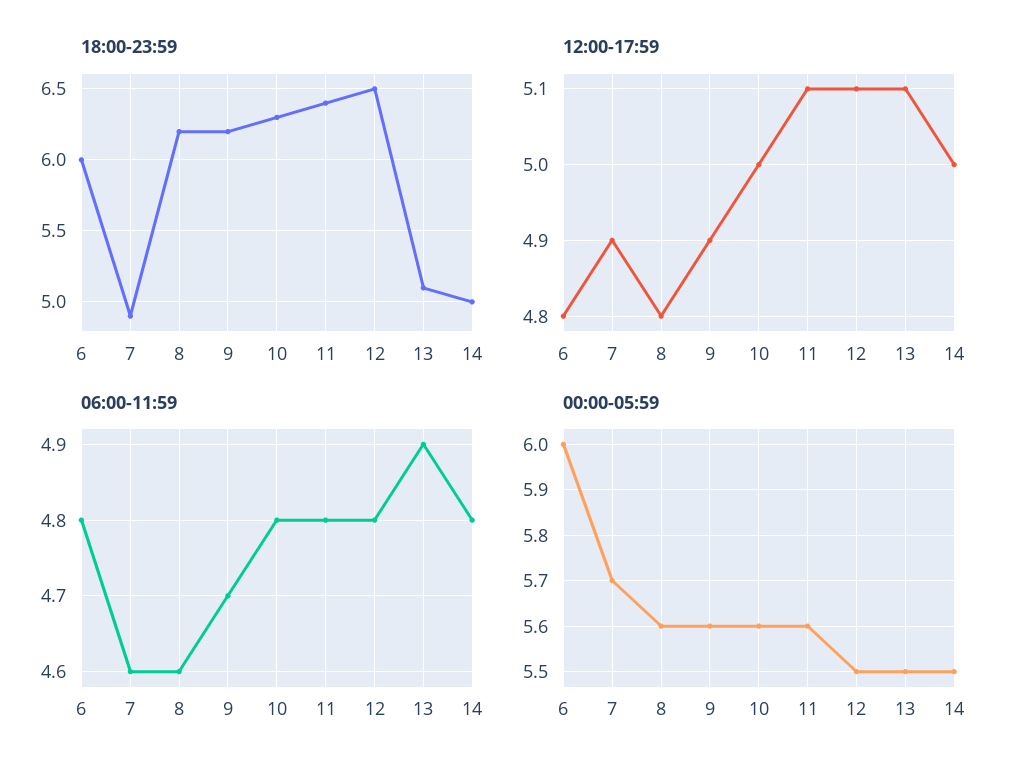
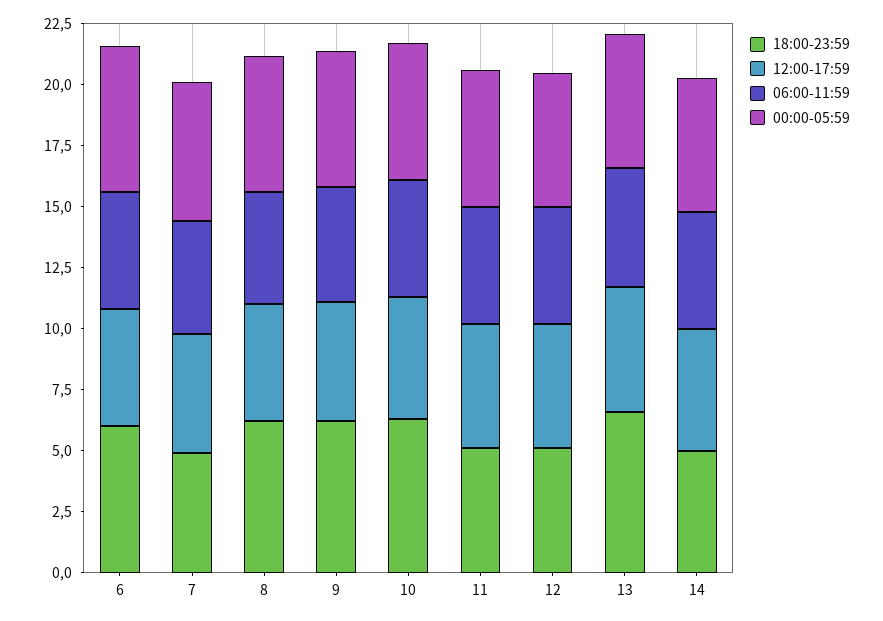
18:00-23:59, 11: 6.4 -> 5
18:00-23:59, 12: 6.5 -> 5
18:00-23:59, 13: 5.1 -> 6.5

